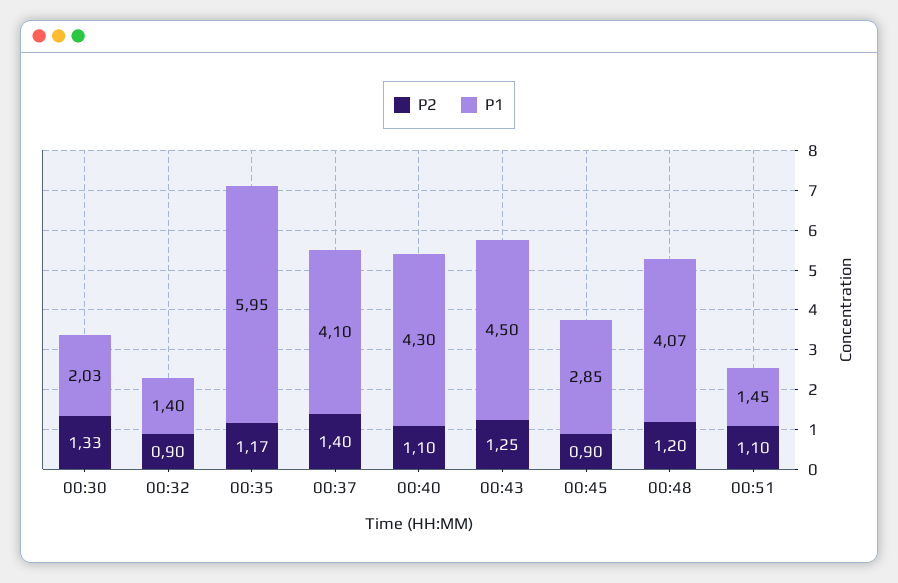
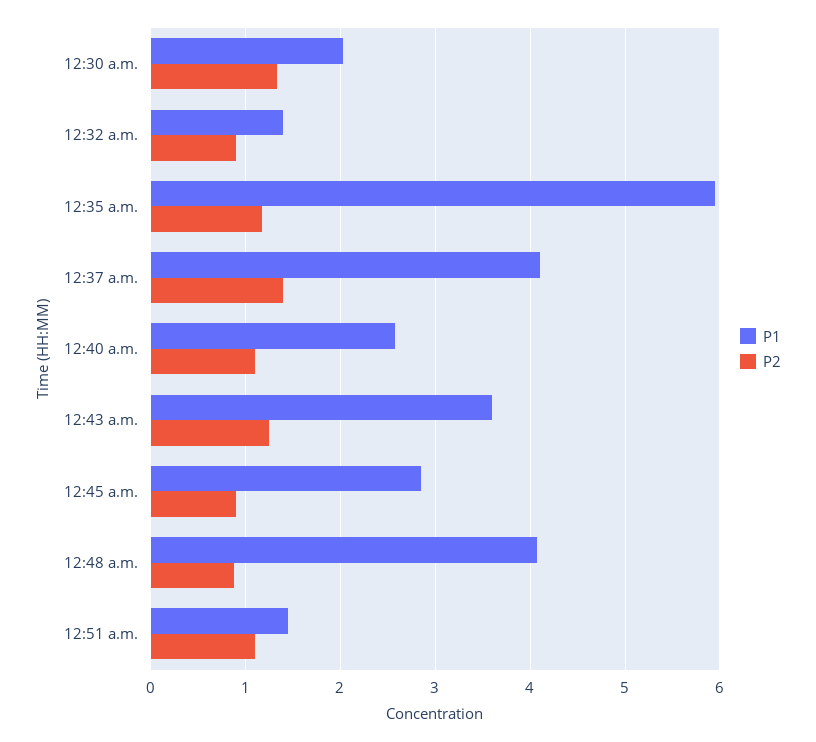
P1, 00:40: 4.3 -> 2.6
P1, 00:43: 4.5 -> 3.6
P2, 00:48: 1.2 -> 0.9

